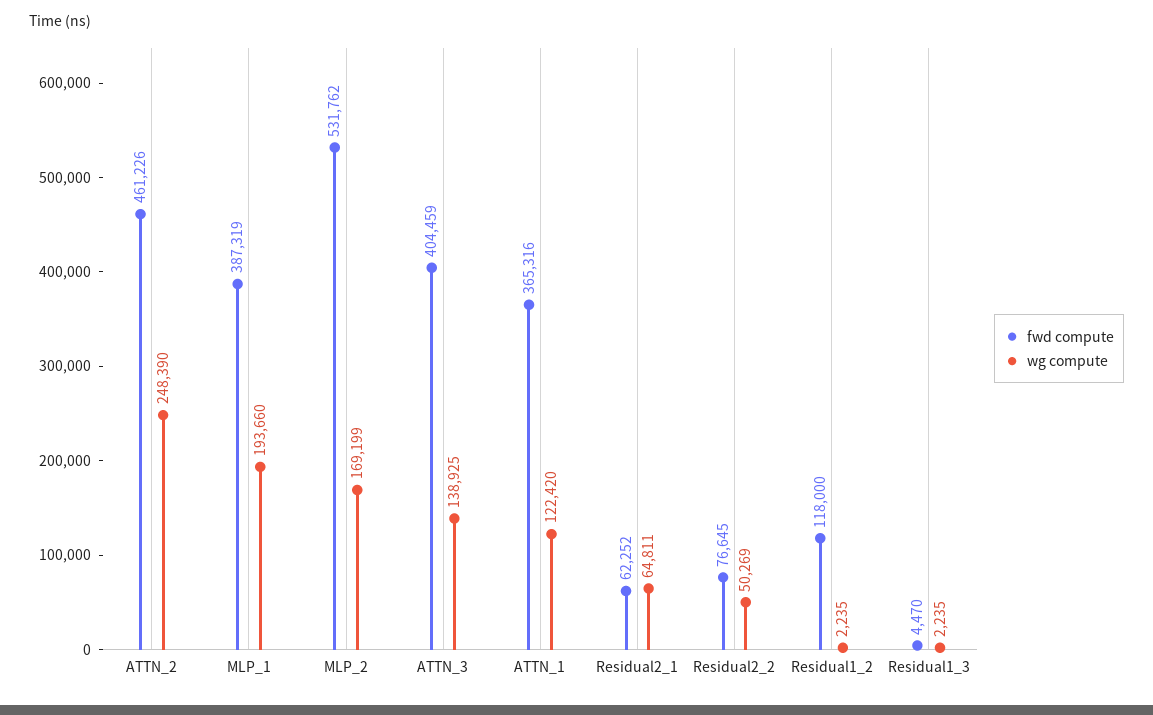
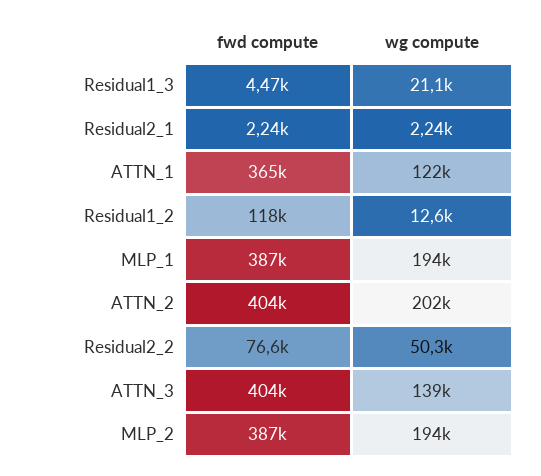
fwd compute, ATTN_2: 461226 -> 404000
wg compute, ATTN_2: 248390 -> 202000
fwd compute, MLP_2: 531762 -> 387000
wg compute, MLP_2: 169199 -> 194000
fwd compute, Residual2_1: 62252 -> 2240
wg compute, Residual2_1: 64811 -> 2240
wg compute, Residual1_2: 2235 -> 12600
wg compute, Residual1_3: 2235 -> 21100

